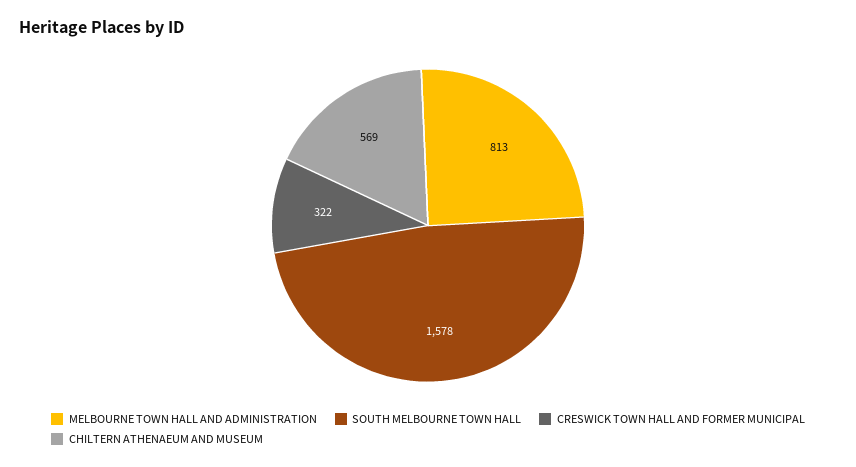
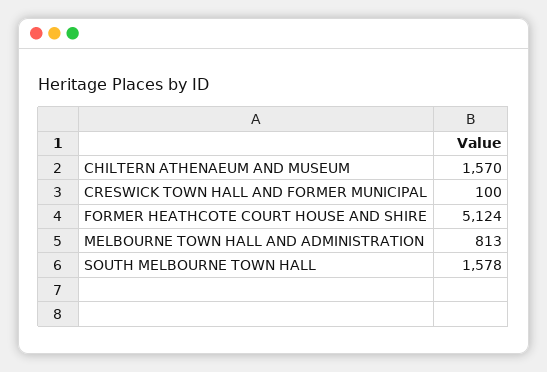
CRESWICK TOWN HALL AND FORMER MUNICIPAL: 322 -> 100
CHILTERN ATHENAEUM AND MUSEUM: 569 -> 1570
FORMER HEATHCOTE COURT HOUSE AND SHIRE: none -> 5124

